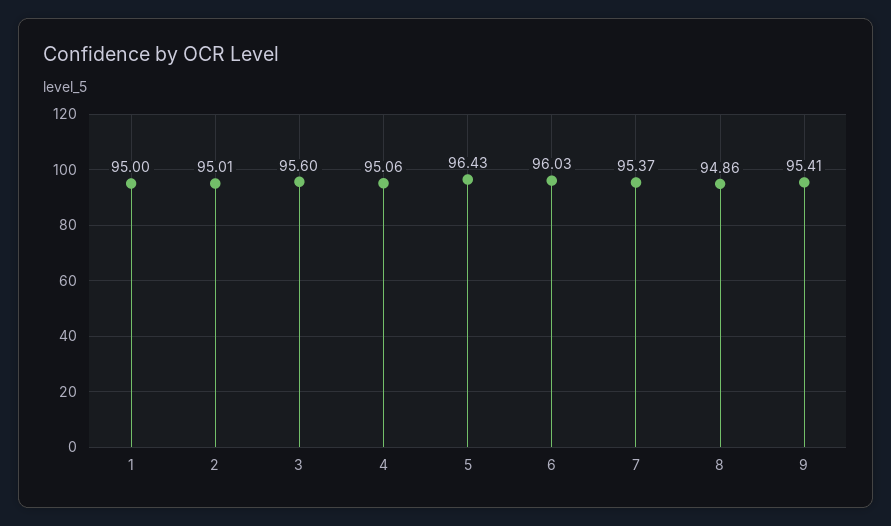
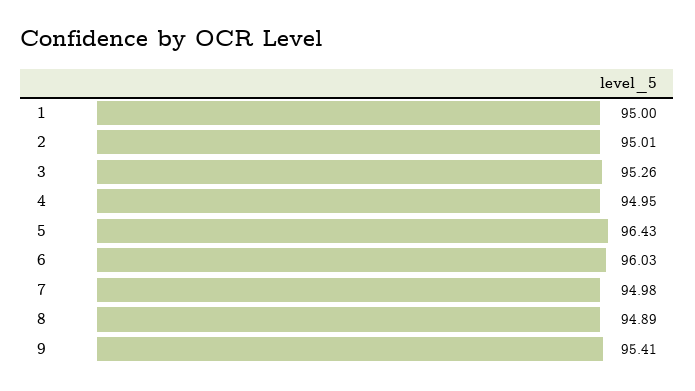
3: 95.6 -> 95.26
4: 95.06 -> 94.95
7: 95.37 -> 94.98
8: 94.86 -> 94.89

